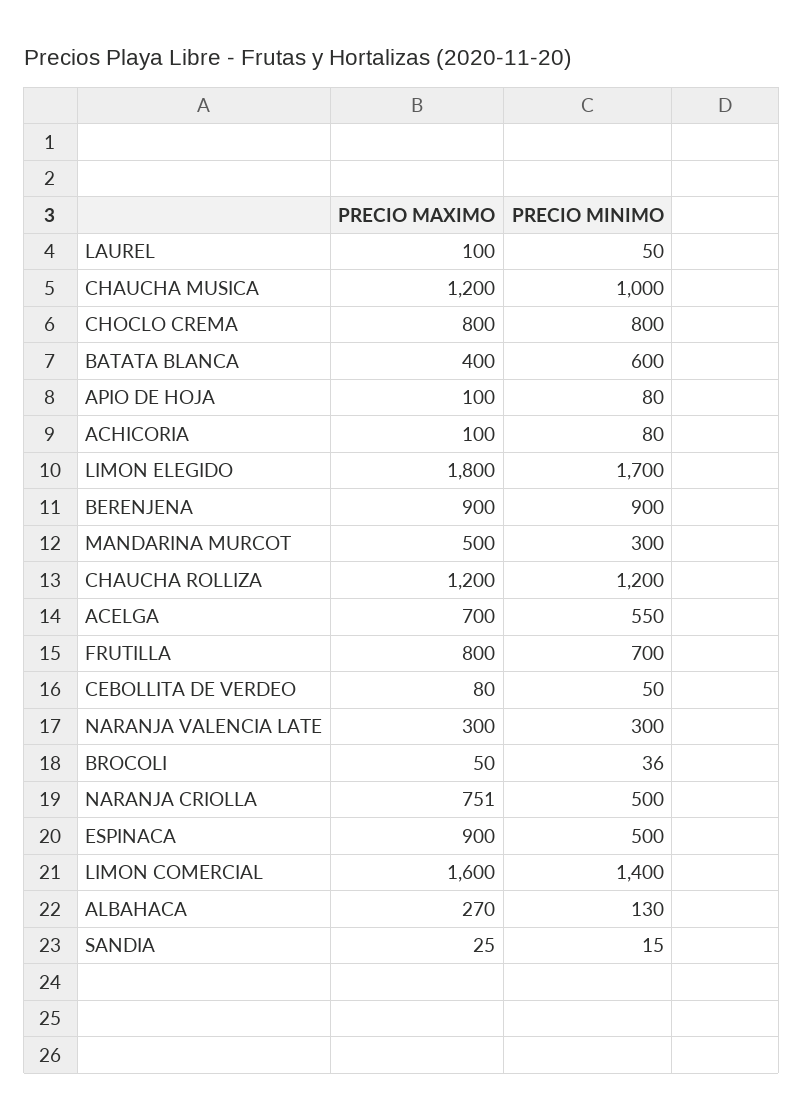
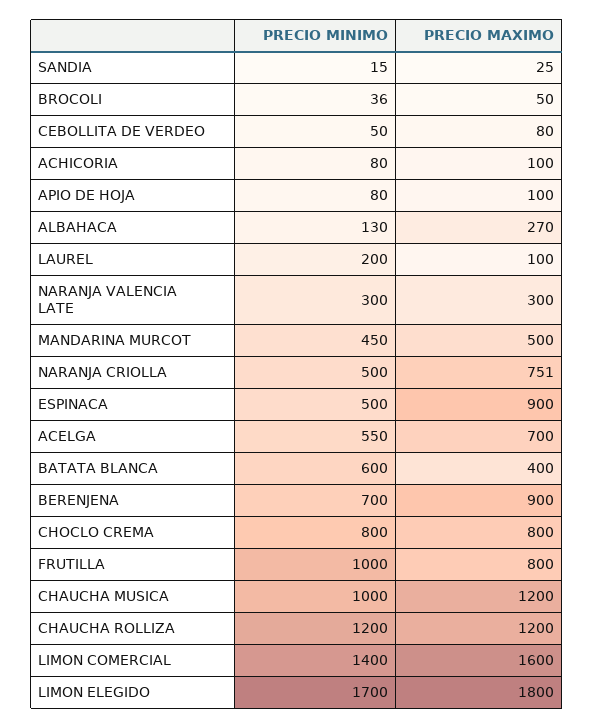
PRECIO MINIMO, LAUREL: 50 -> 200
PRECIO MINIMO, BERENJENA: 900 -> 700
PRECIO MINIMO, MANDARINA MURCOT: 300 -> 450
PRECIO MINIMO, FRUTILLA: 700 -> 1000

